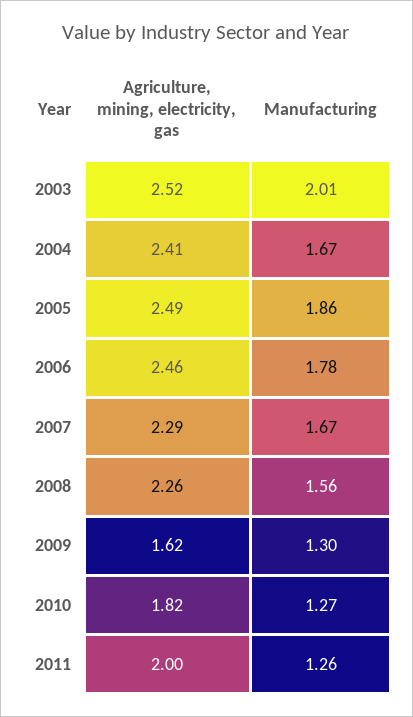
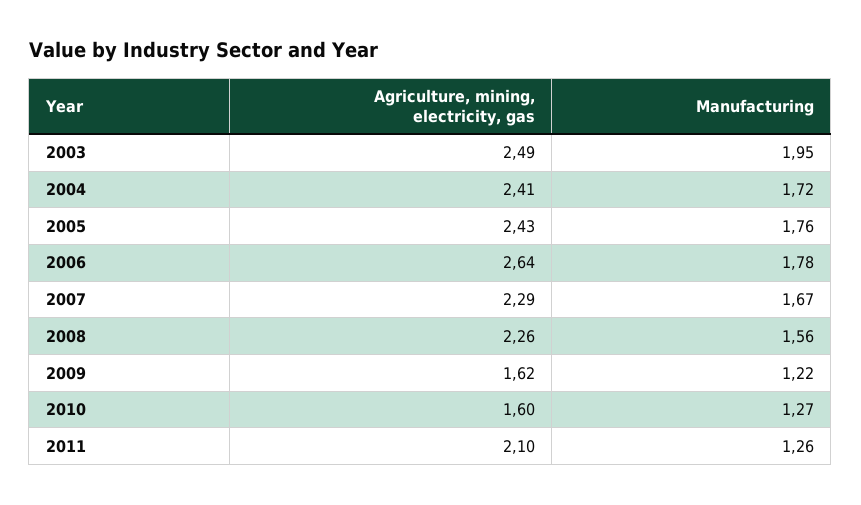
Agriculture, mining, electricity, gas, 2003: 2.52 -> 2.49
Manufacturing, 2003: 2.01 -> 1.95
Manufacturing, 2004: 1.67 -> 1.72
Agriculture, mining, electricity, gas, 2005: 2.49 -> 2.43
Manufacturing, 2005: 1.86 -> 1.76
Agriculture, mining, electricity, gas, 2006: 2.46 -> 2.64
Manufacturing, 2009: 1.3 -> 1.22
Agriculture, mining, electricity, gas, 2010: 1.82 -> 1.6
Agriculture, mining, electricity, gas, 2011: 2 -> 2.1

